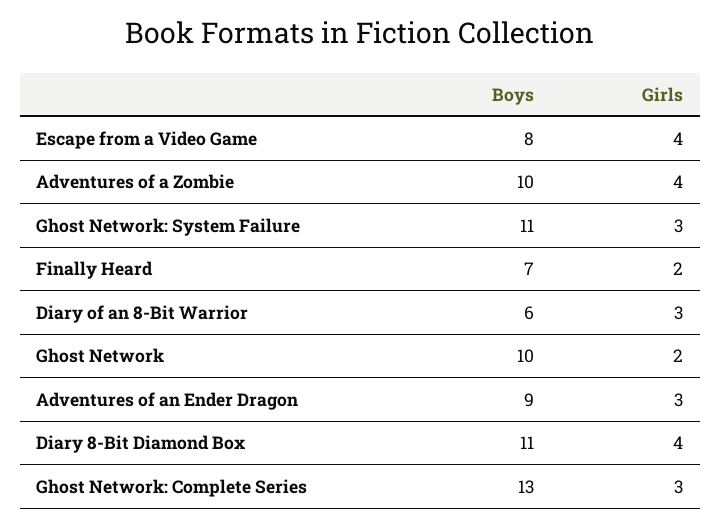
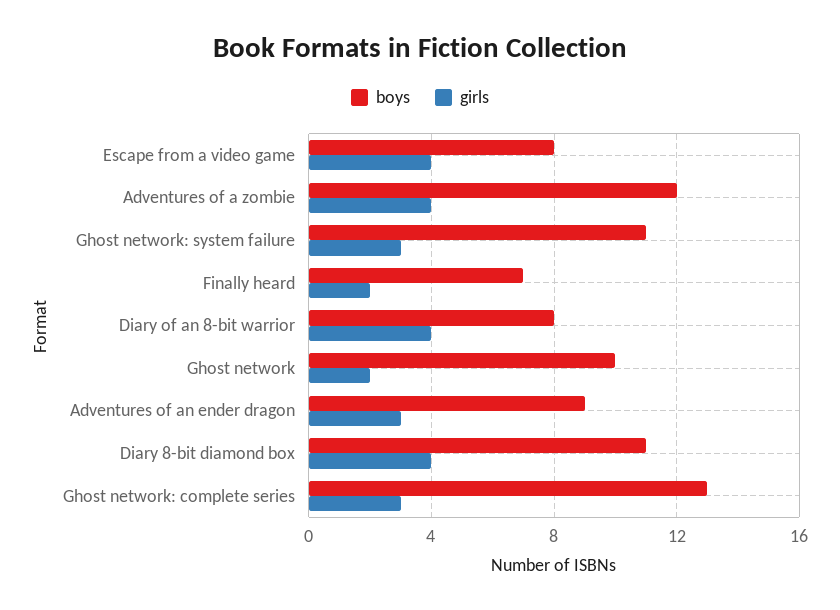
Boys, Adventures of a Zombie: 10 -> 12
Boys, Diary of an 8-Bit Warrior: 6 -> 8
Girls, Diary of an 8-Bit Warrior: 3 -> 4

